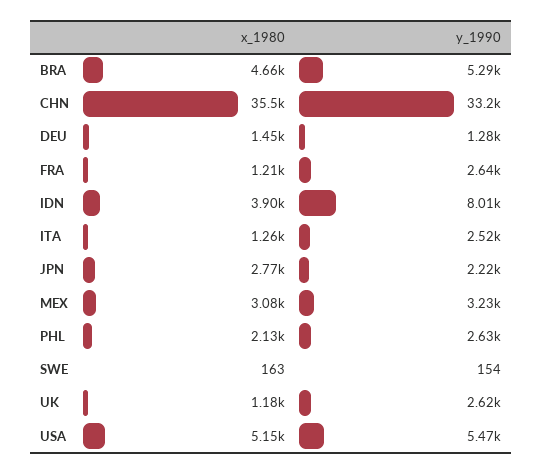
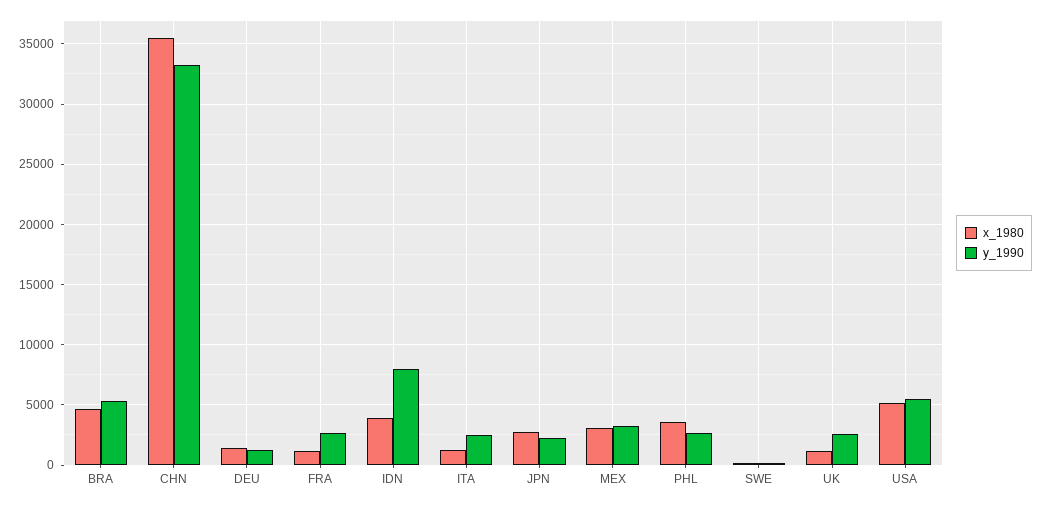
x_1980, PHL: 2130 -> 3500

